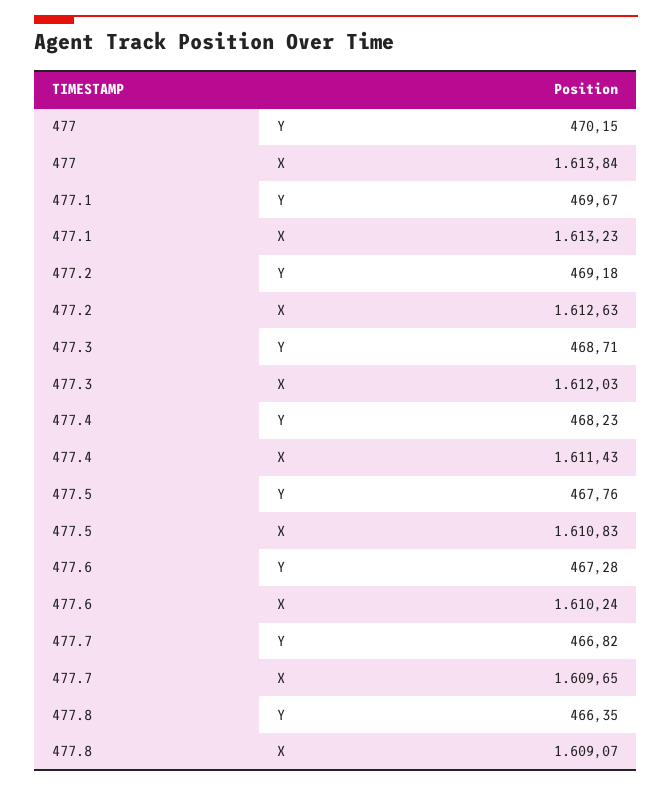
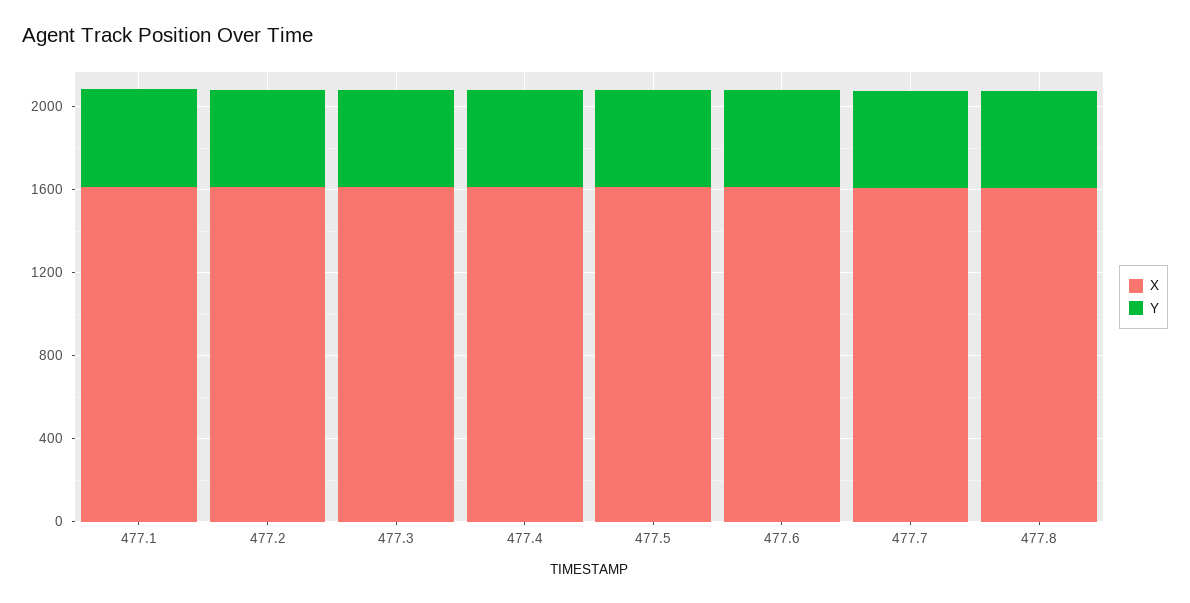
Y, 477: 470.15 -> none
X, 477: 1613.84 -> none

